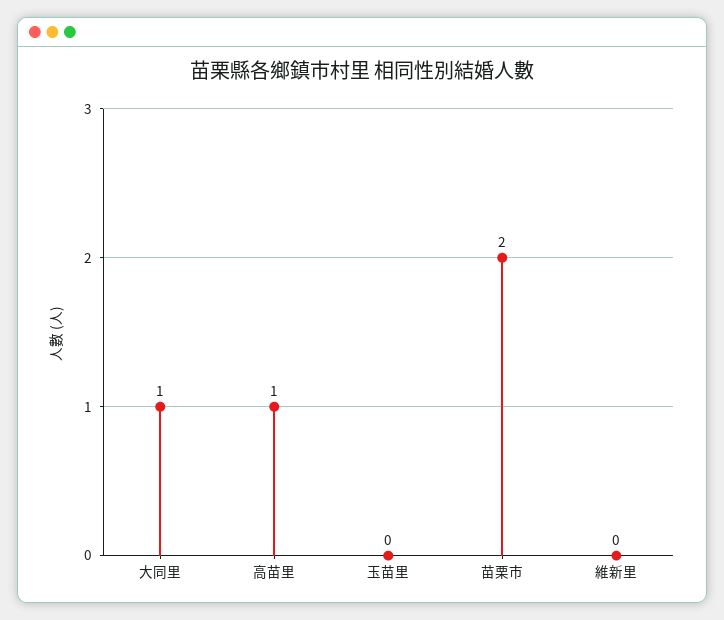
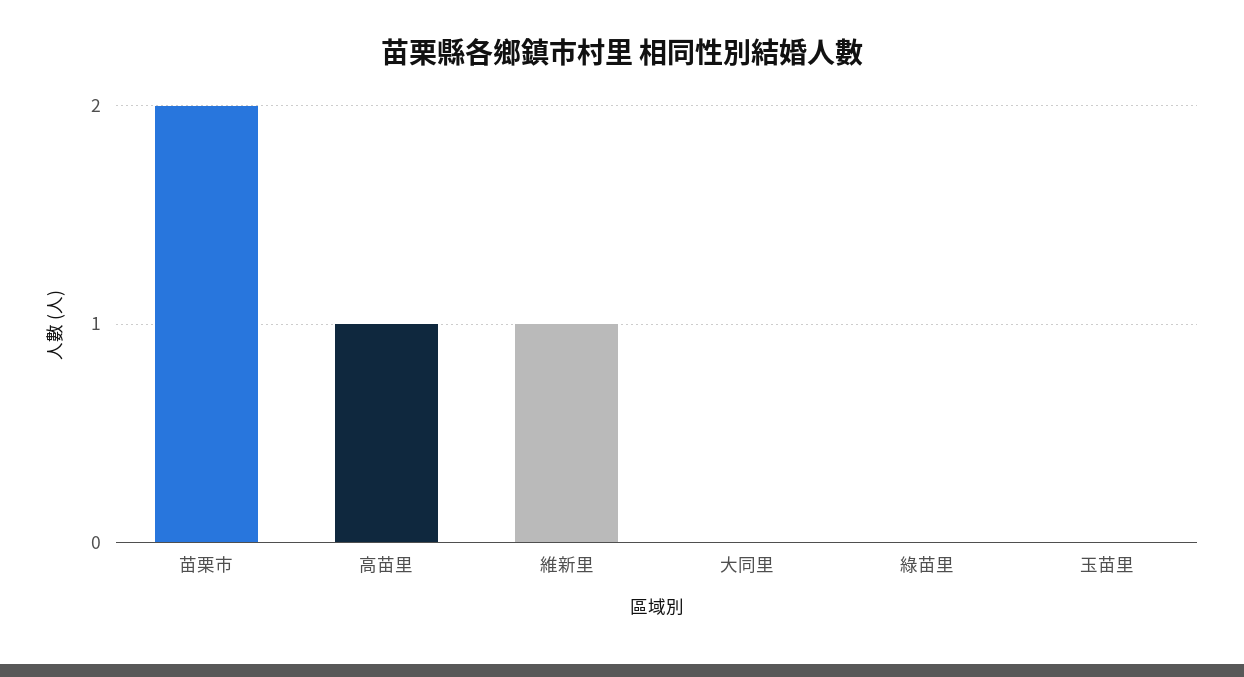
大同里: 1 -> 0
維新里: 0 -> 1
綠苗里: none -> 0

